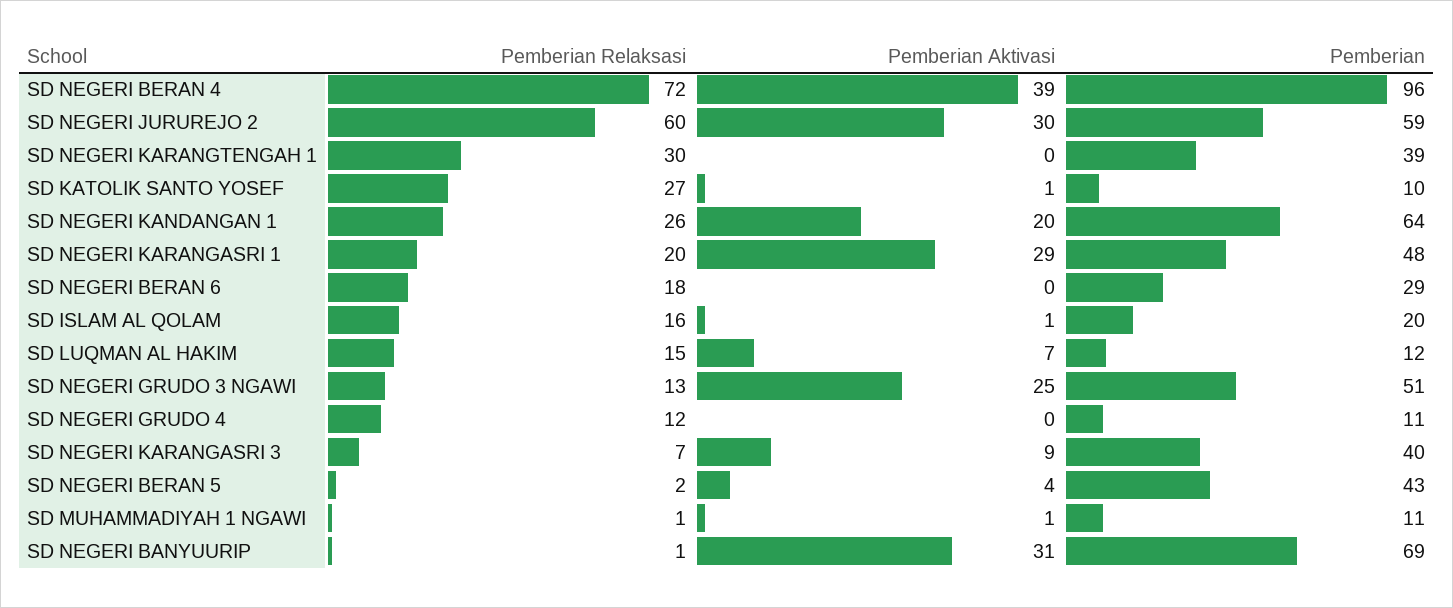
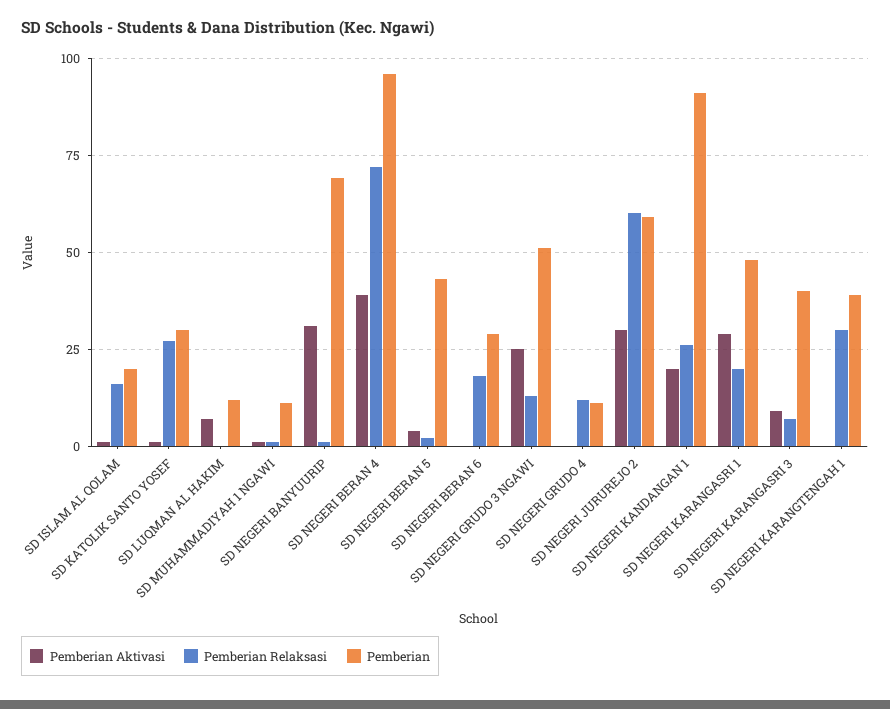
Pemberian, SD KATOLIK SANTO YOSEF: 10 -> 30
Pemberian, SD NEGERI KANDANGAN 1: 64 -> 90
Pemberian Relaksasi, SD LUQMAN AL HAKIM: 15 -> 0

